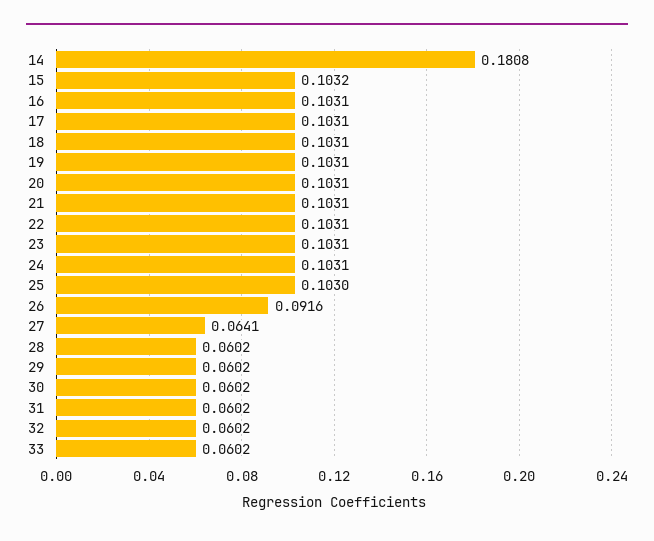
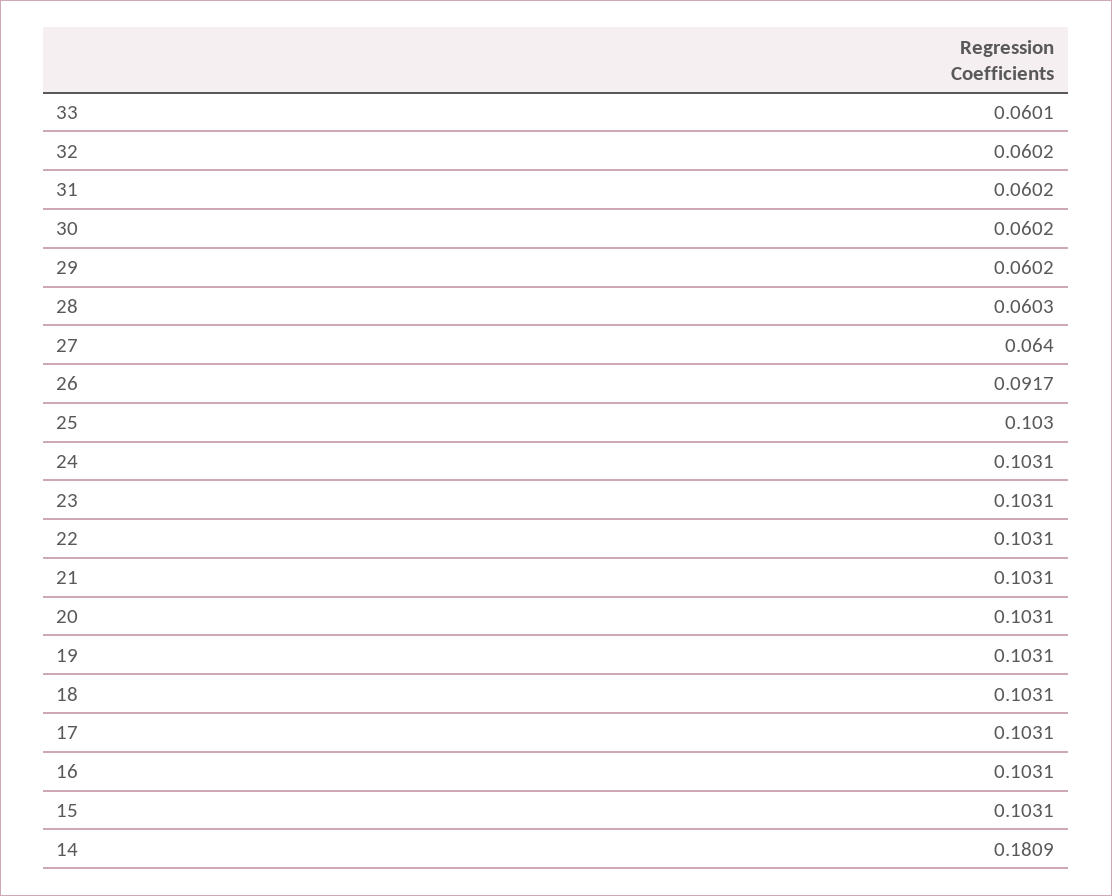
14: 0.1808 -> 0.1809
15: 0.1032 -> 0.1031
26: 0.0916 -> 0.0917
27: 0.0641 -> 0.064
28: 0.0602 -> 0.0603
33: 0.0602 -> 0.0601

